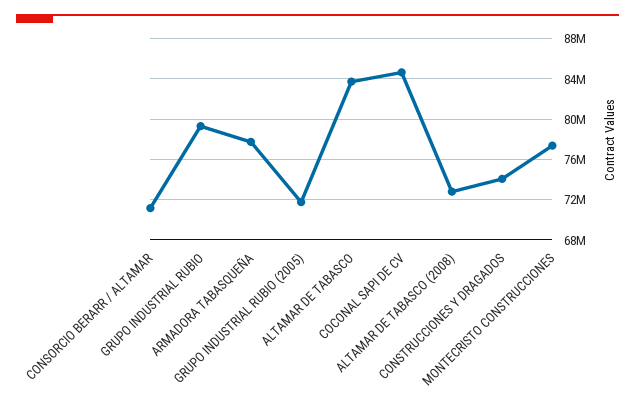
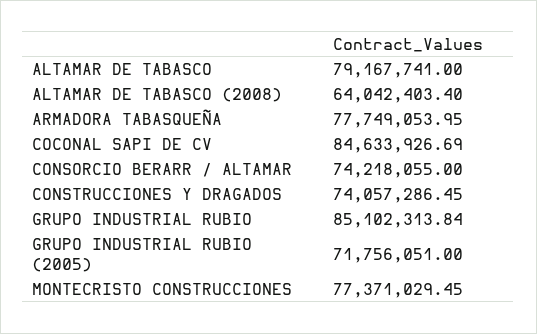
CONSORCIO BERARR / ALTAMAR: 71000000 -> 74218055
GRUPO INDUSTRIAL RUBIO: 79000000 -> 85102313.84
ALTAMAR DE TABASCO: 84000000 -> 79167741
ALTAMAR DE TABASCO (2008): 73000000 -> 64042403.4

